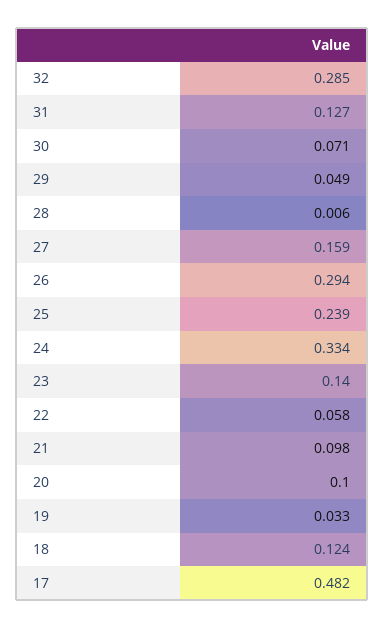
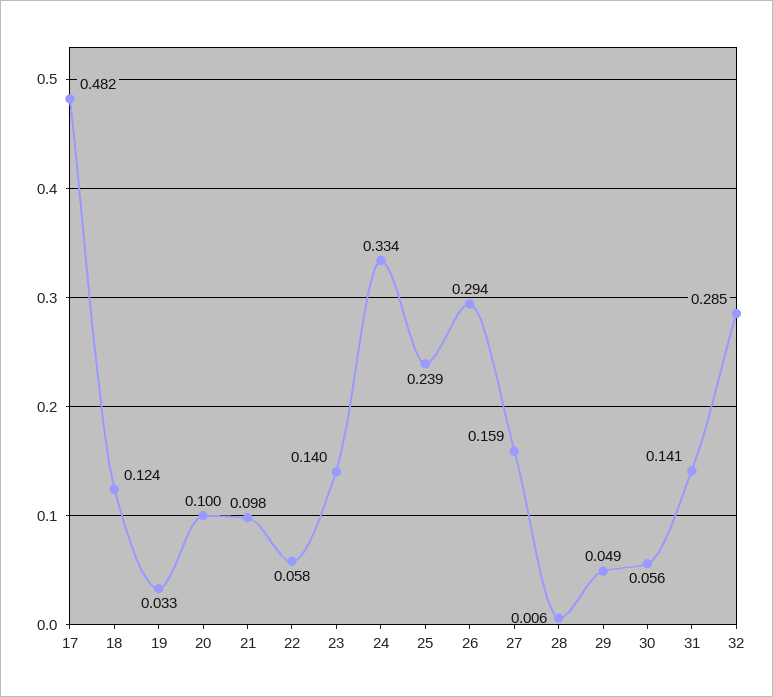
31: 0.127 -> 0.141
30: 0.071 -> 0.056

